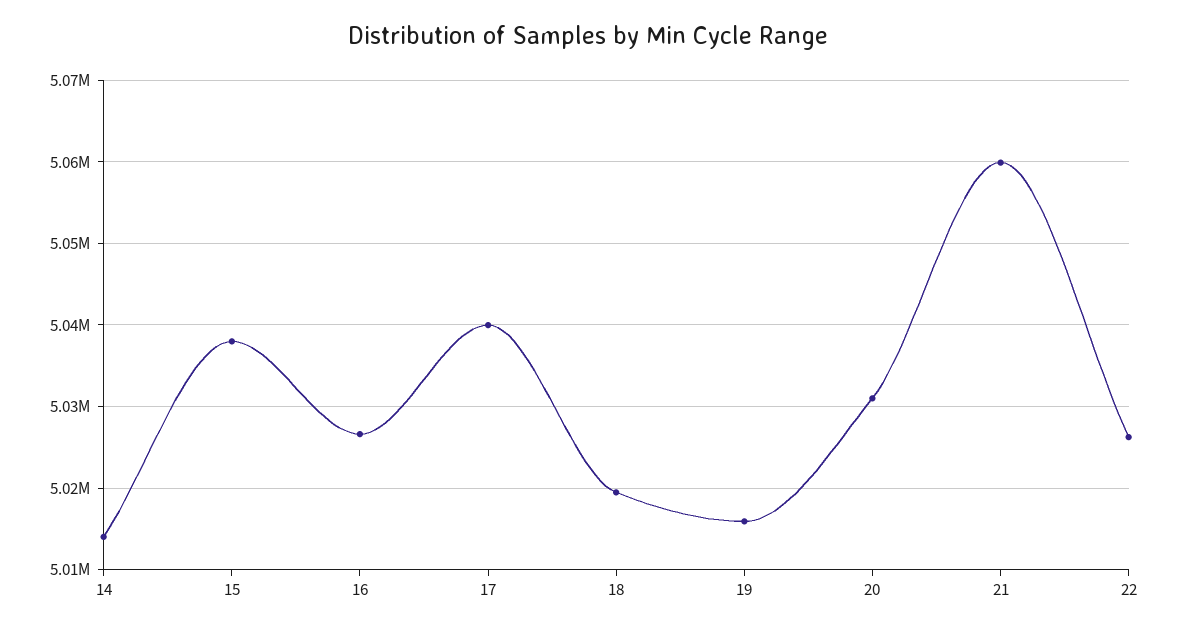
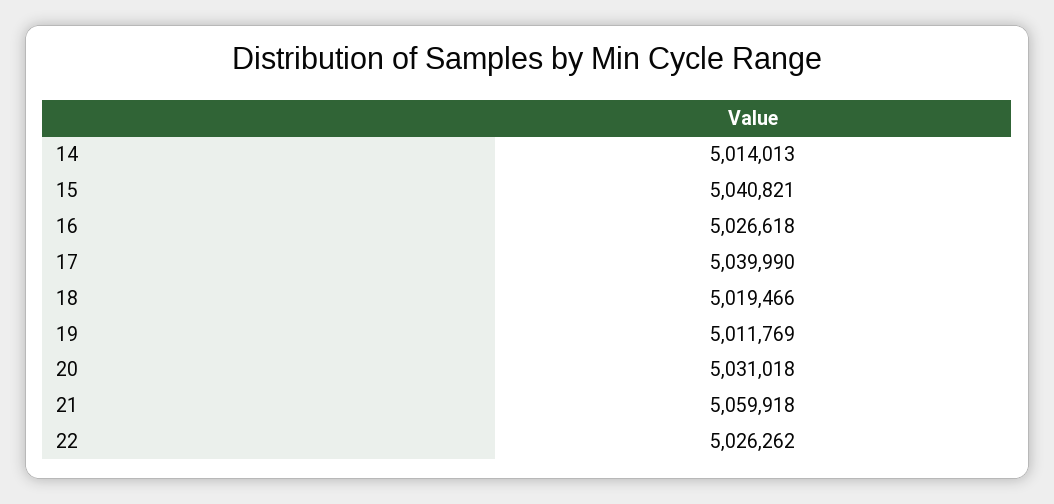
15: 5038000 -> 5040821
19: 5016000 -> 5011769

